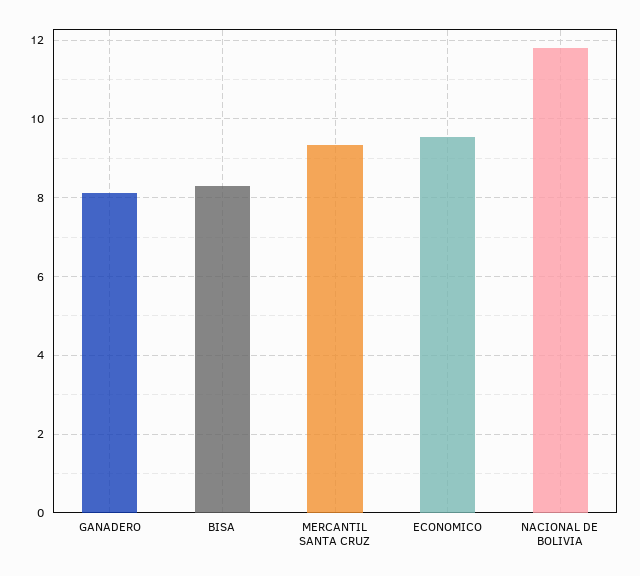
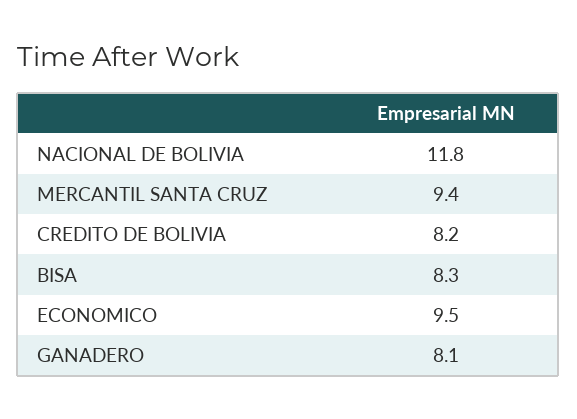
CREDITO DE BOLIVIA: none -> 8.2

